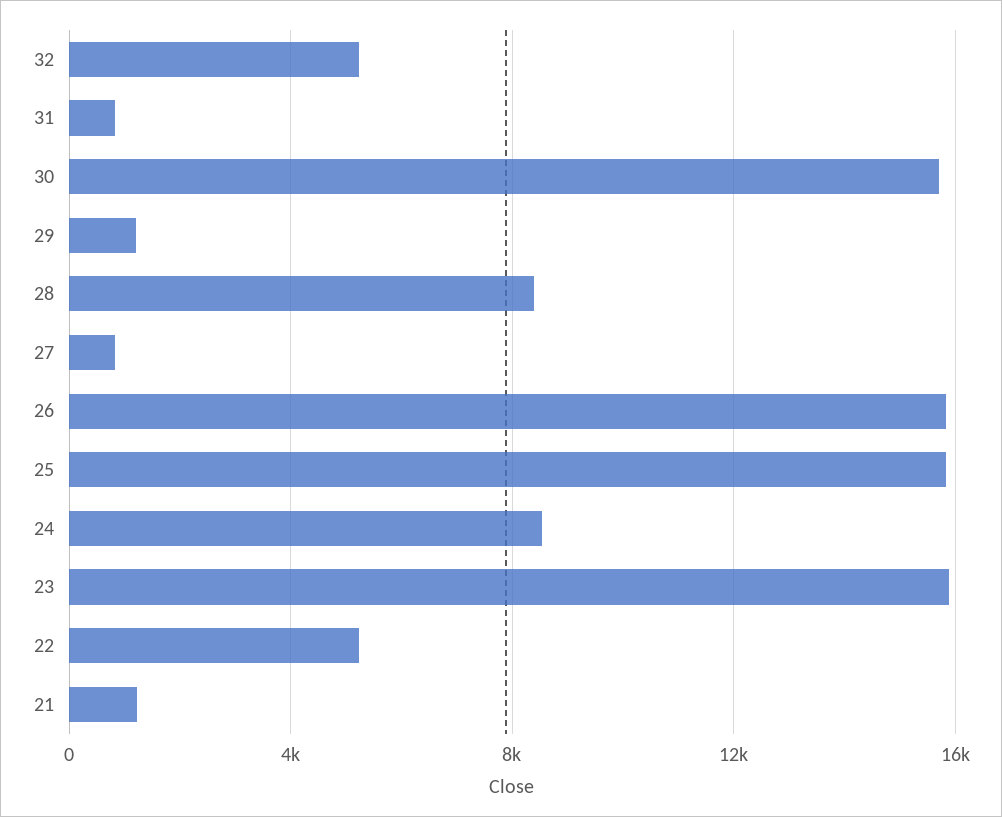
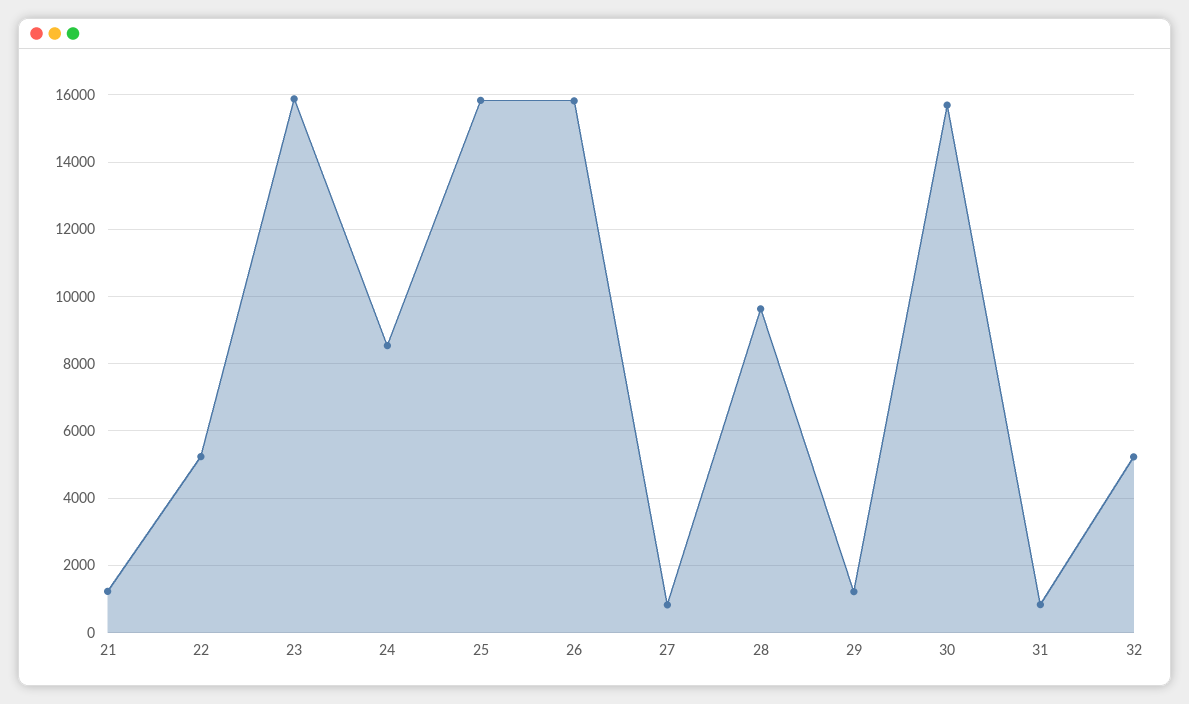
28: 8500 -> 9600

